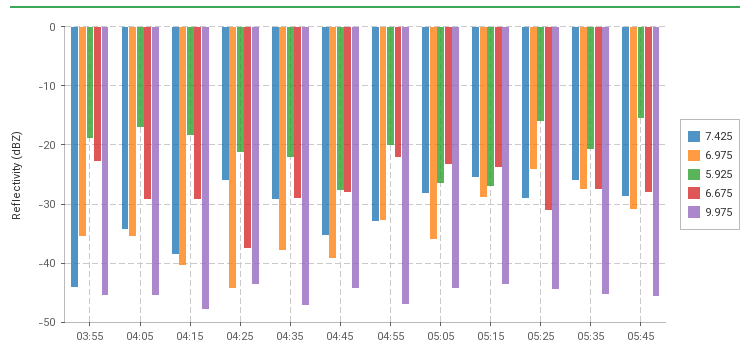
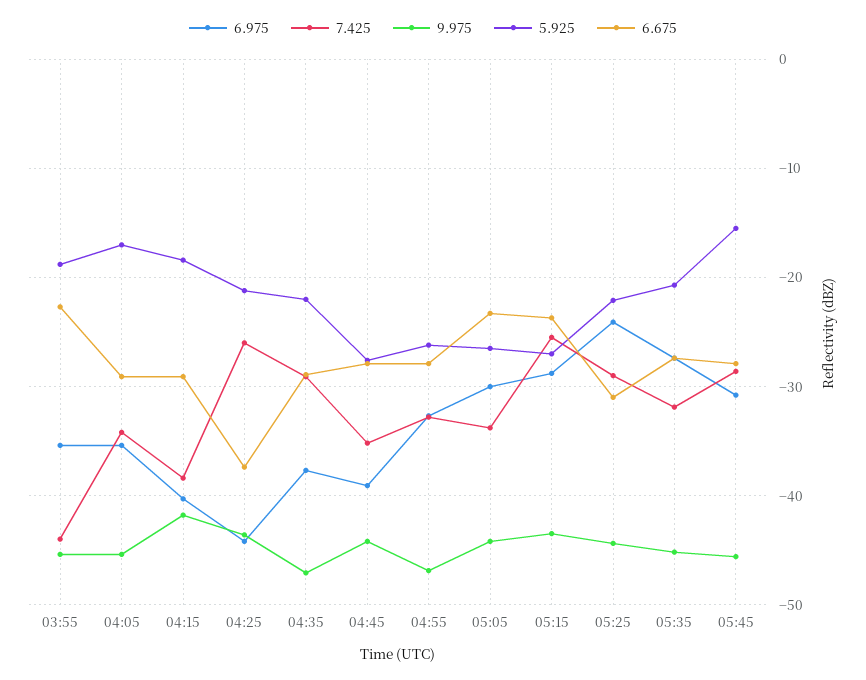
9.975, 04:15: -48 -> -42
5.925, 04:55: -20 -> -26
6.675, 04:55: -22 -> -28
7.425, 05:05: -28 -> -34
6.975, 05:05: -36 -> -30
5.925, 05:25: -16 -> -22
7.425, 05:35: -26 -> -32

